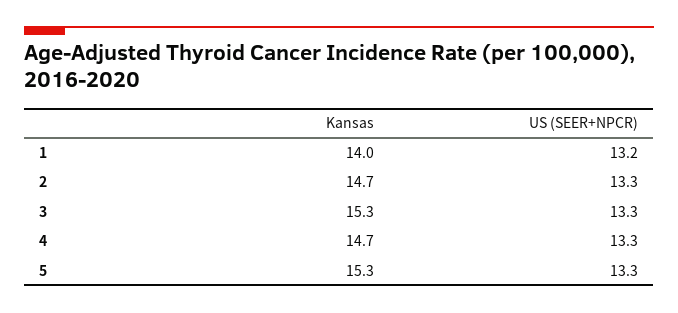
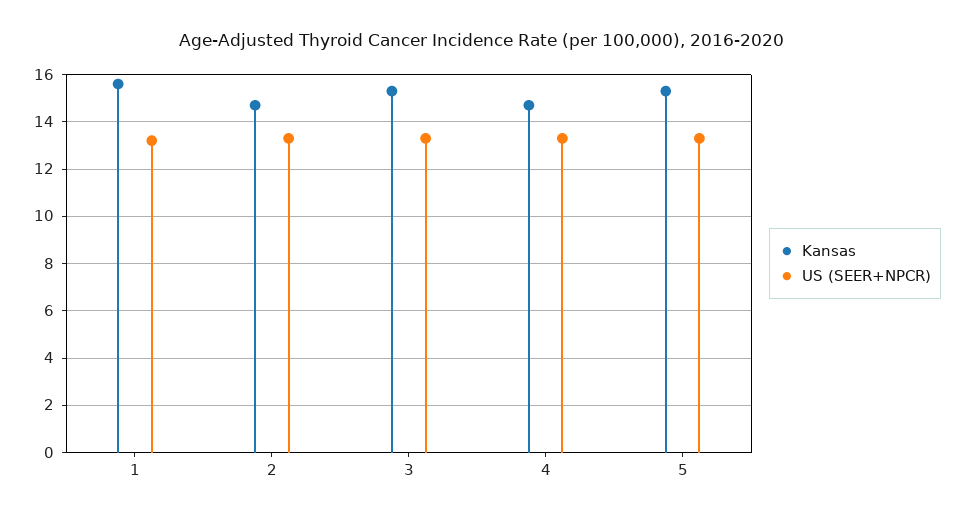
Kansas, 1: 14 -> 15.5

